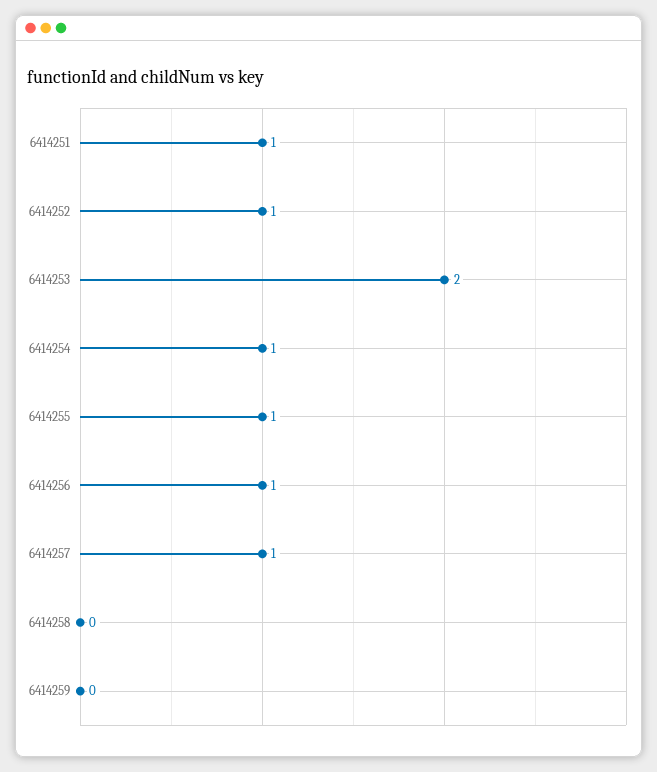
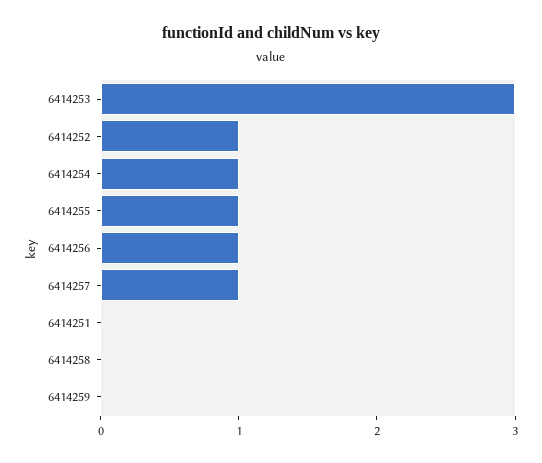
6414251: 1 -> 0
6414253: 2 -> 3

